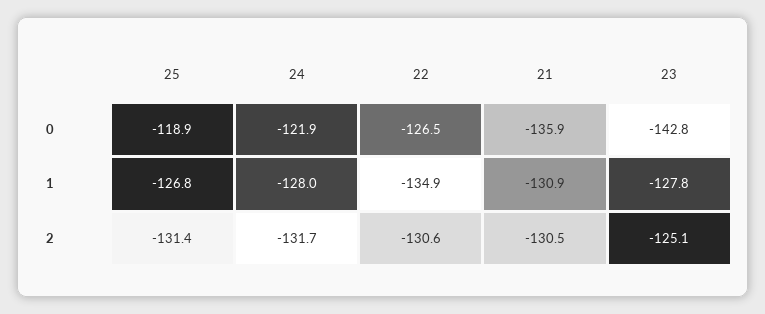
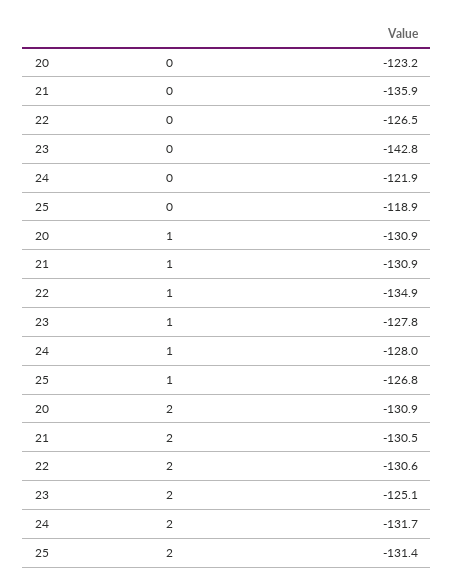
20, 0: none -> -123.2
20, 1: none -> -130.9
20, 2: none -> -130.9

